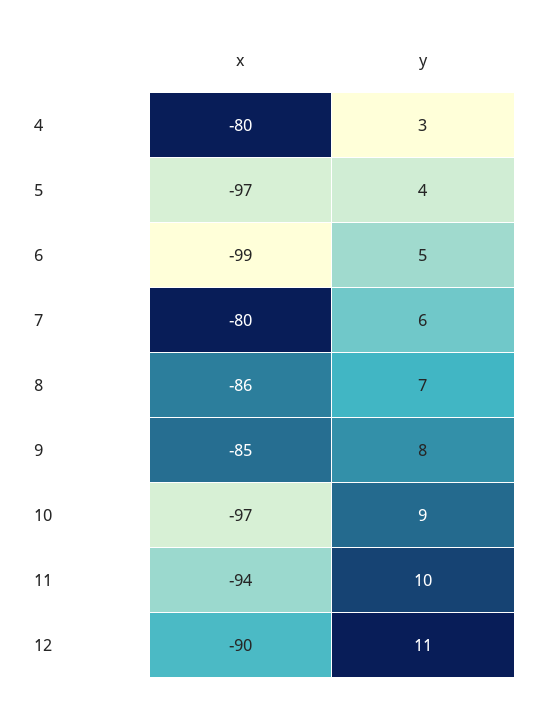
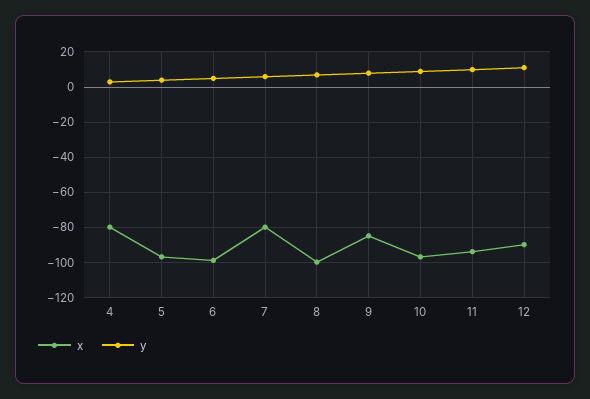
x, 8: -86 -> -100

